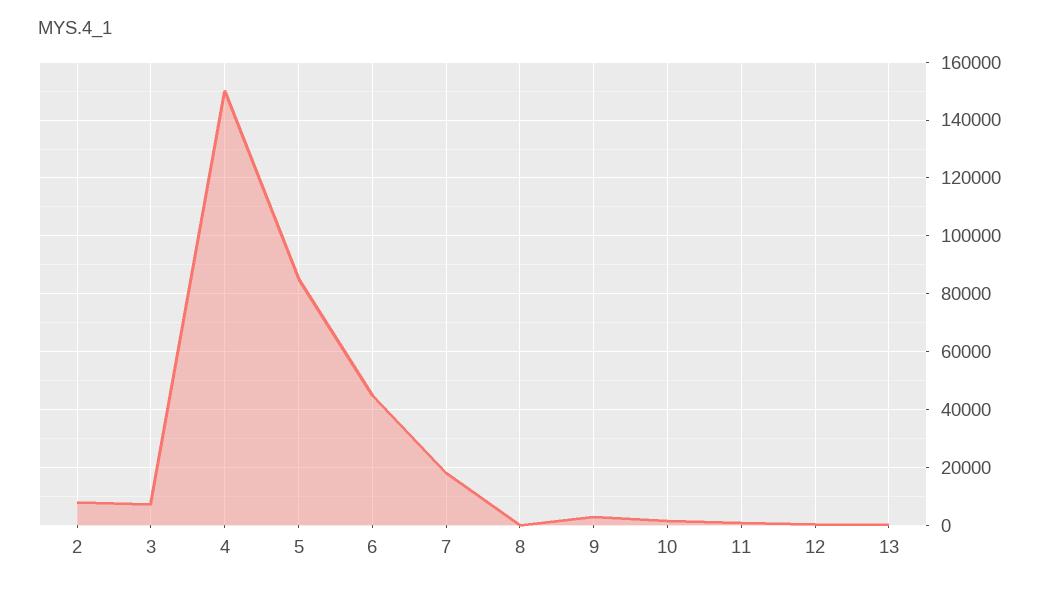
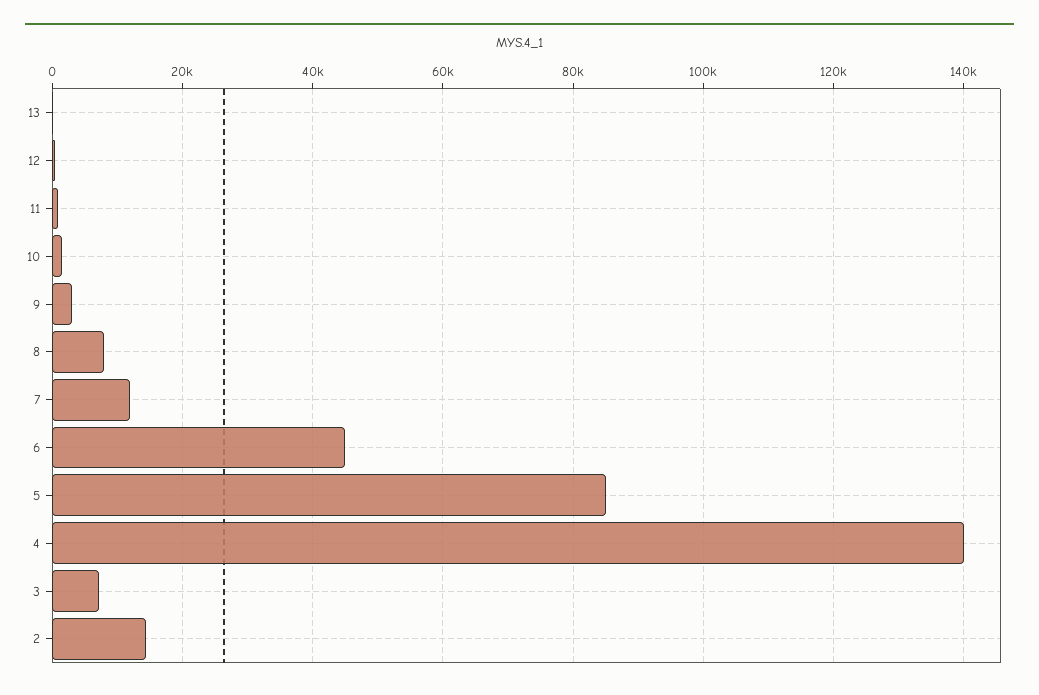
2: 7500 -> 14000
4: 150000 -> 140000
7: 17500 -> 12000
8: 0 -> 8000

